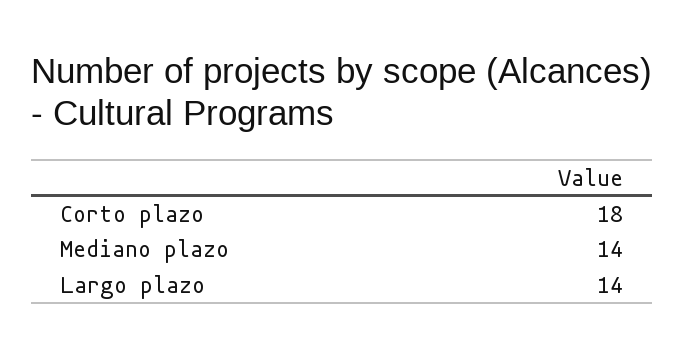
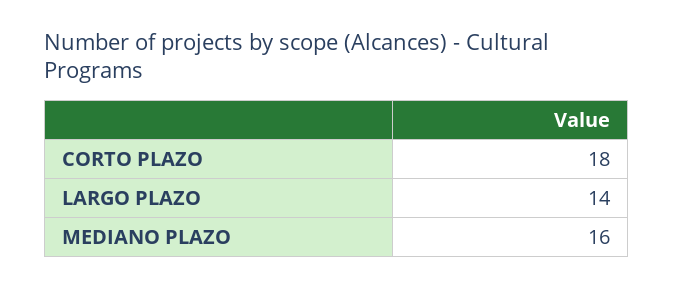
Mediano plazo: 14 -> 16

